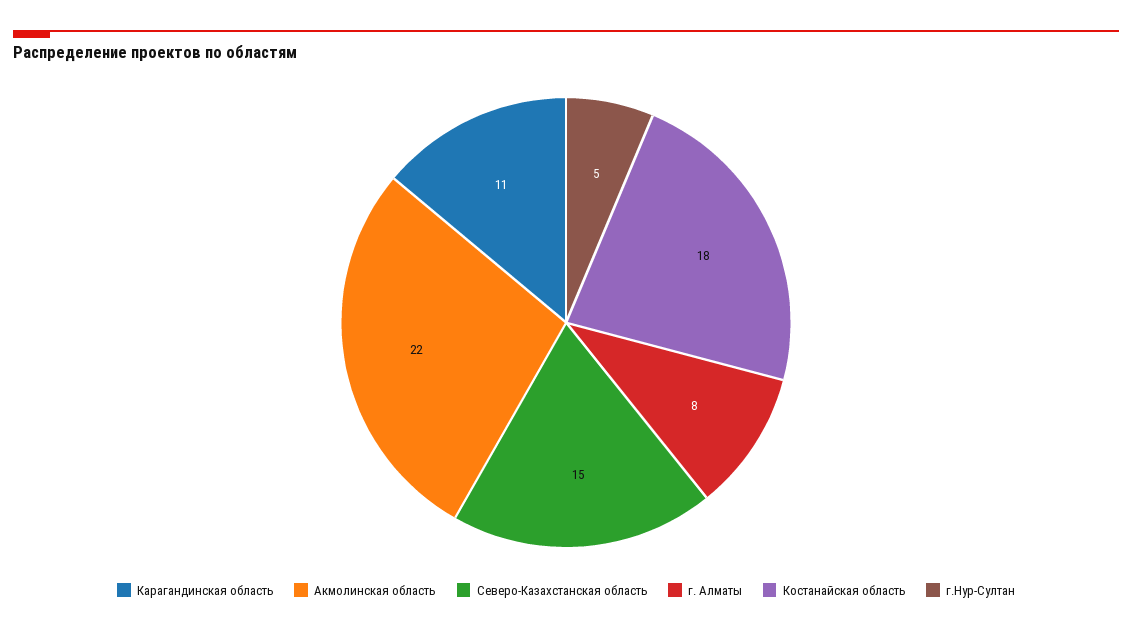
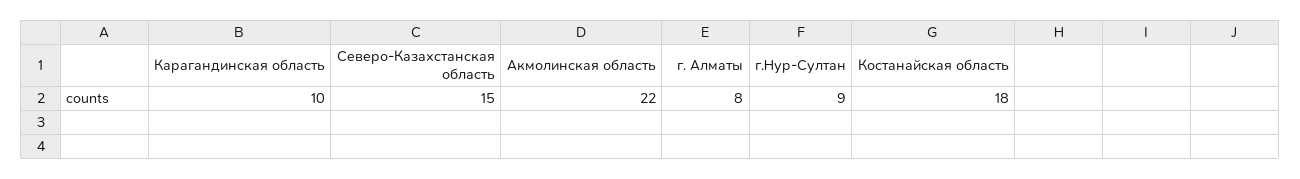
Карагандинская область: 11 -> 10
г.Нур-Султан: 5 -> 9

